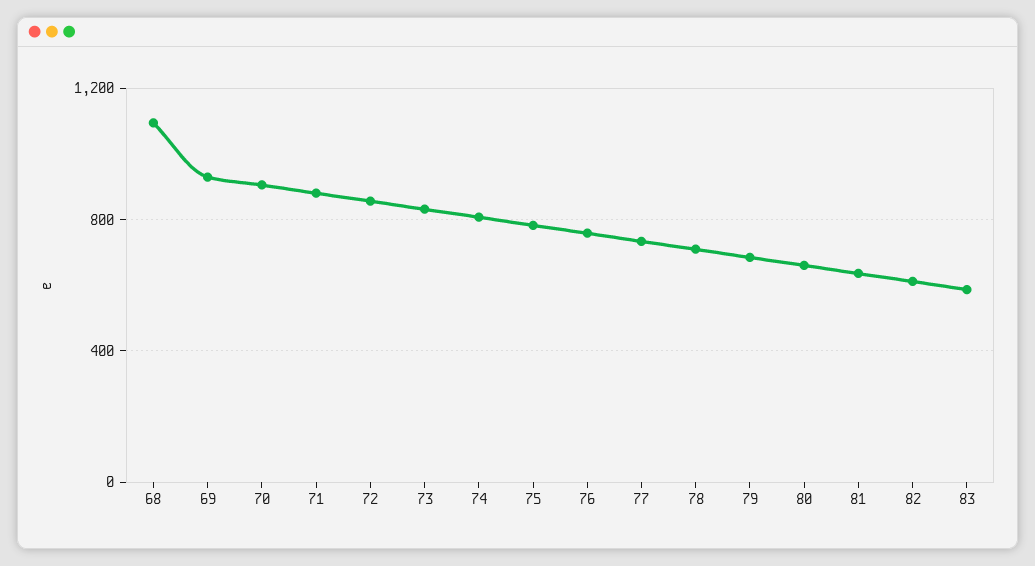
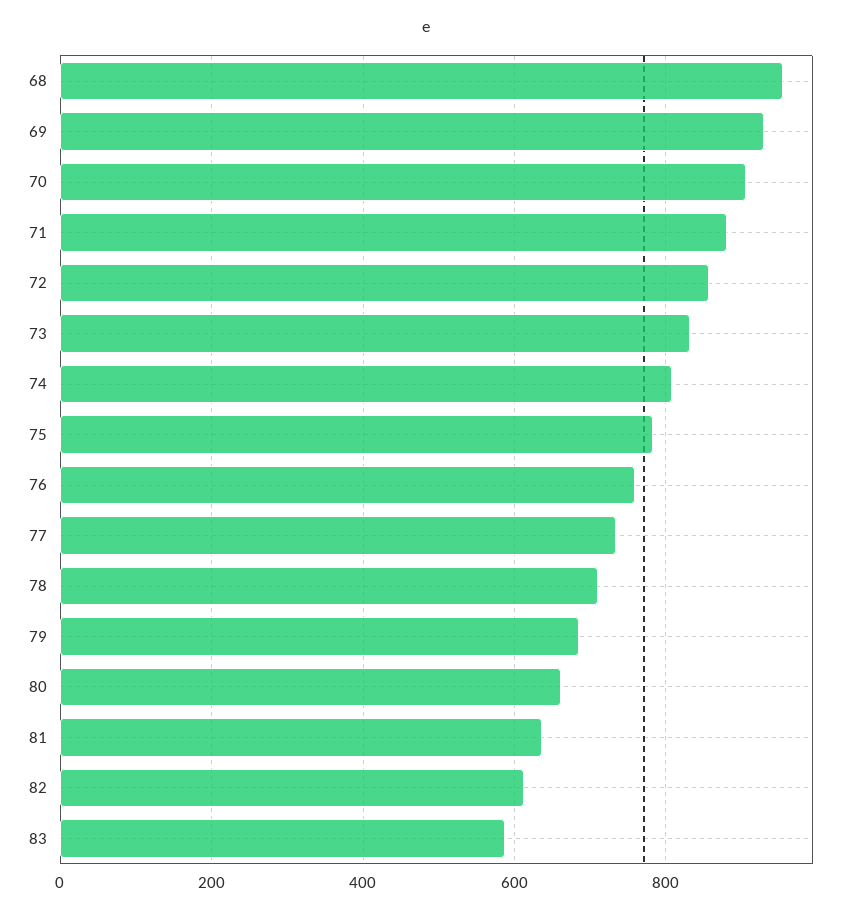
68: 1100 -> 960

